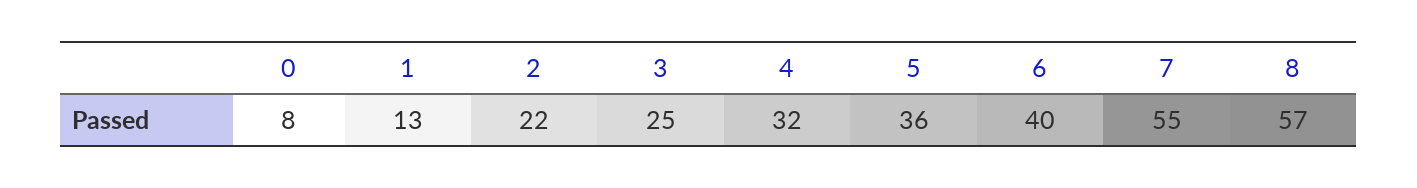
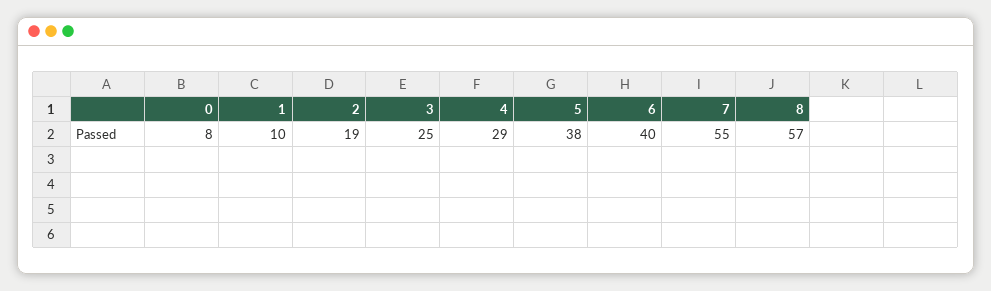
1: 13 -> 10
2: 22 -> 19
4: 32 -> 29
5: 36 -> 38

